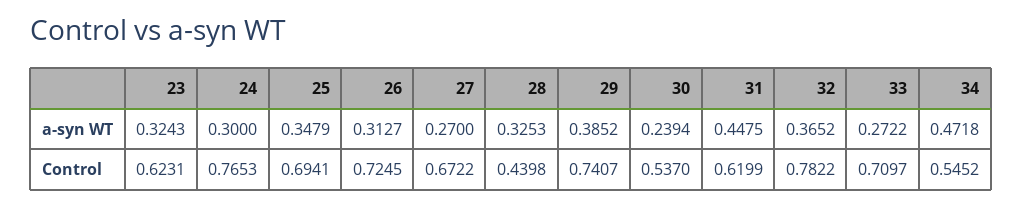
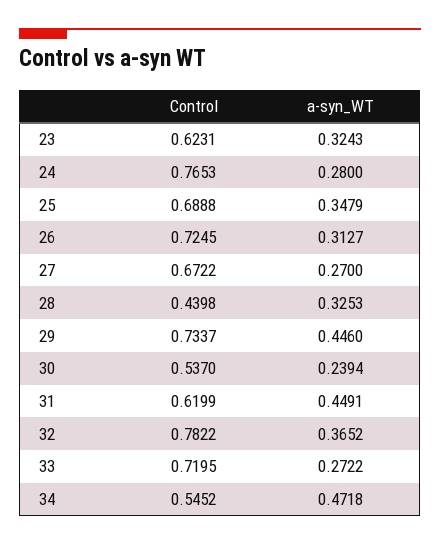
24, a-syn WT: 0.3 -> 0.28
29, a-syn WT: 0.3852 -> 0.446
31, a-syn WT: 0.4475 -> 0.4491
25, Control: 0.6941 -> 0.6888
29, Control: 0.7407 -> 0.7337
33, Control: 0.7097 -> 0.7195

